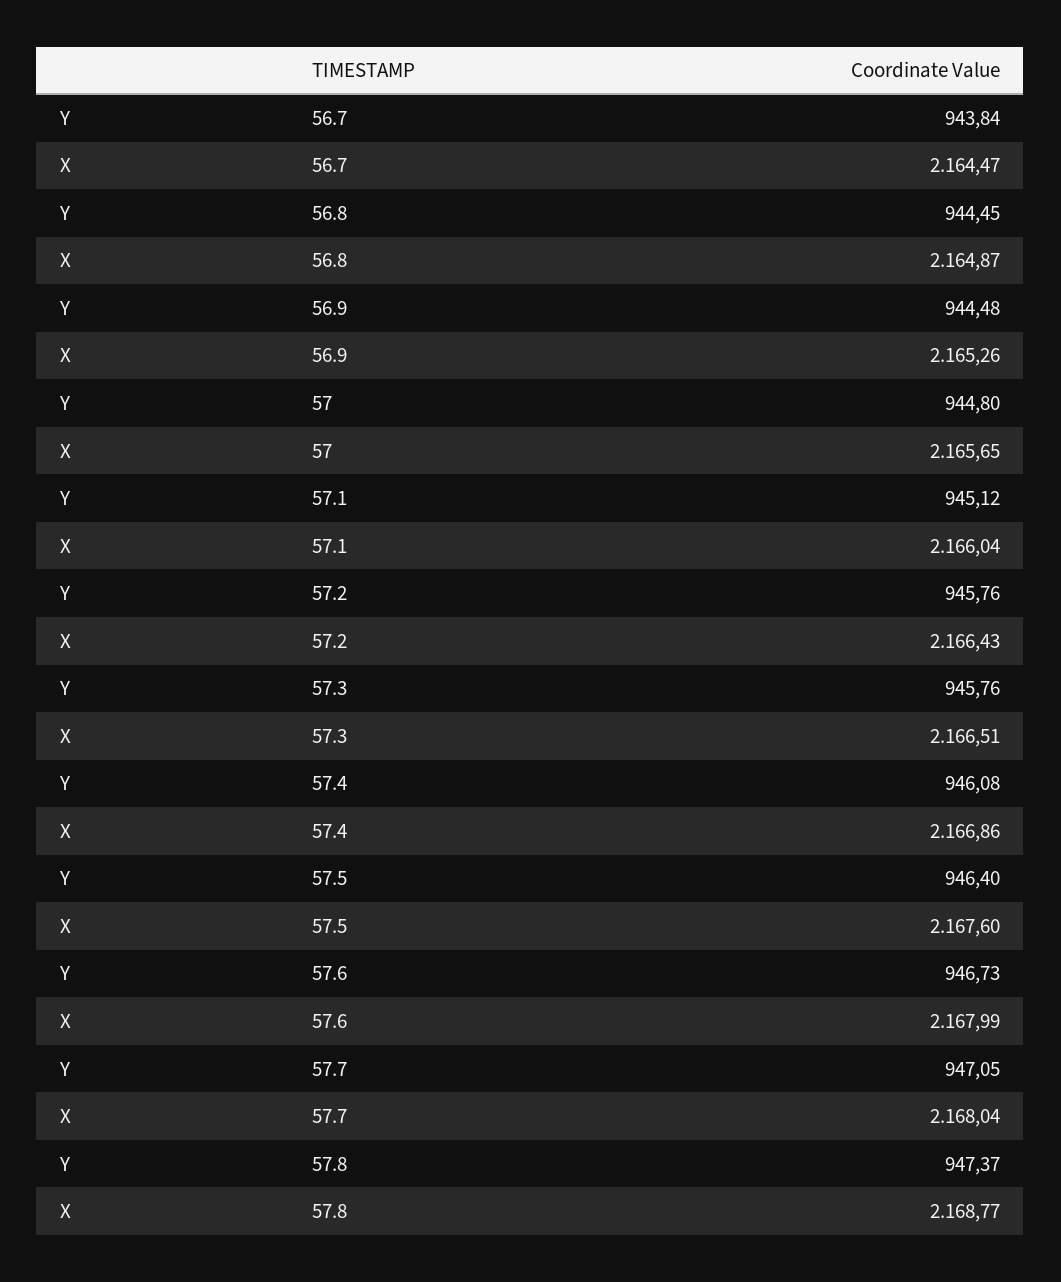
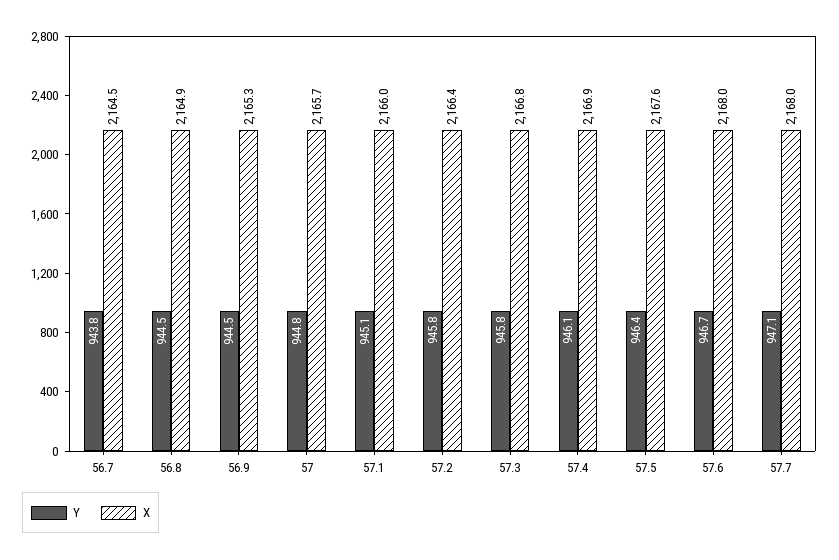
X, 57.3: 2166.51 -> 2166.8
Y, 57.8: 947.37 -> none
X, 57.8: 2168.77 -> none

